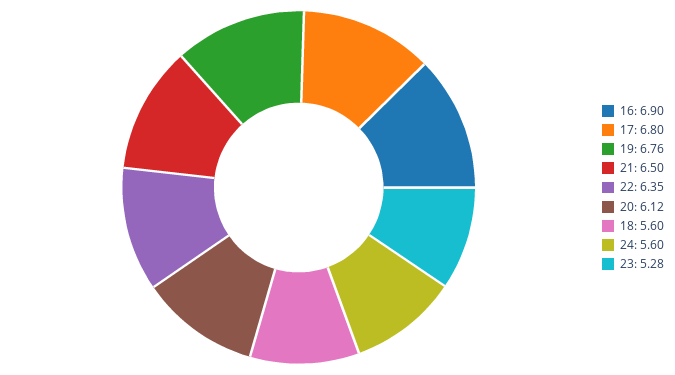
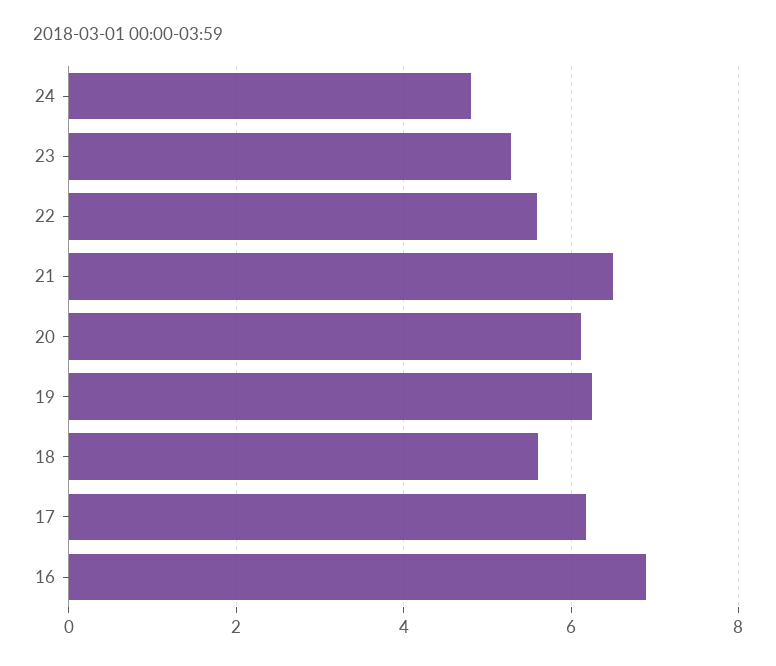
17: 6.8 -> 6.2
19: 6.76 -> 6.2
22: 6.35 -> 5.6
24: 5.6 -> 4.8

